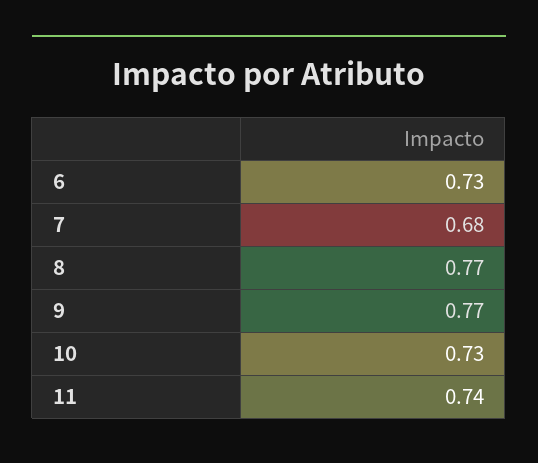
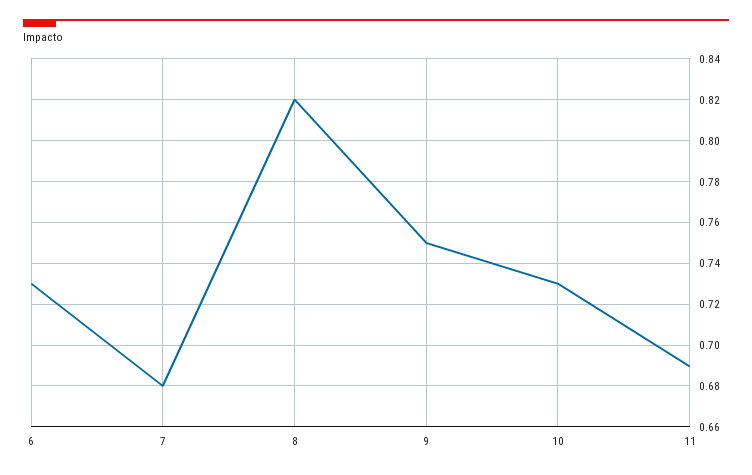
8: 0.77 -> 0.82
9: 0.77 -> 0.75
11: 0.74 -> 0.69

